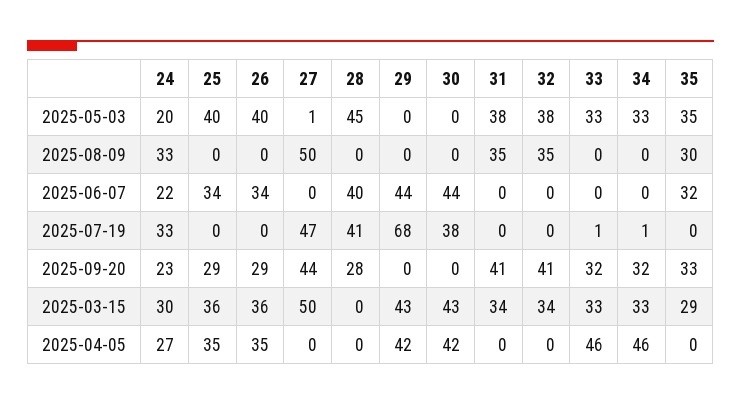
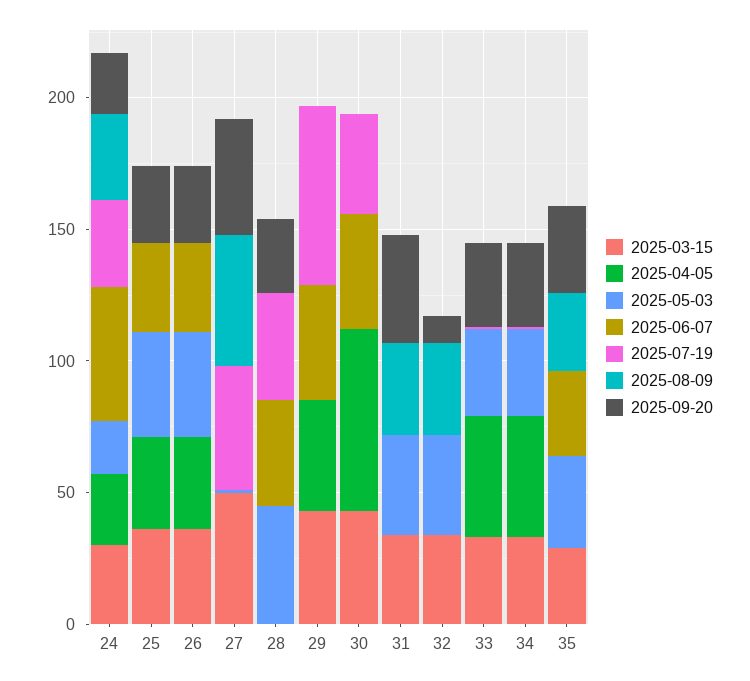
2025-06-07, 24: 22 -> 50
2025-09-20, 32: 41 -> 10
2025-04-05, 30: 42 -> 70

